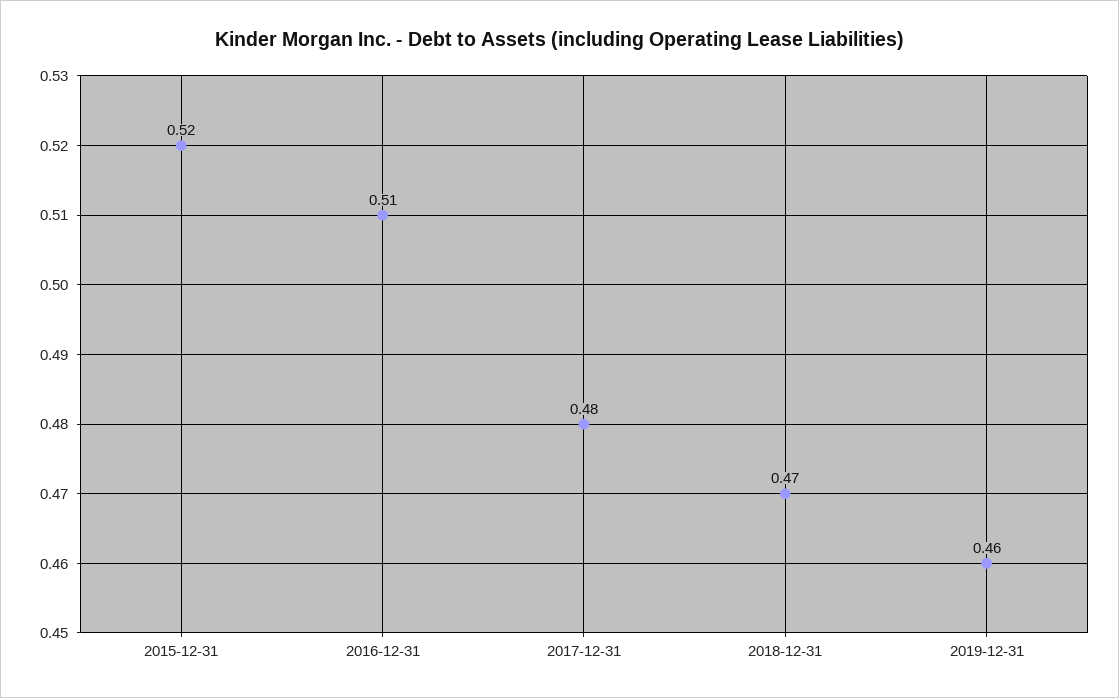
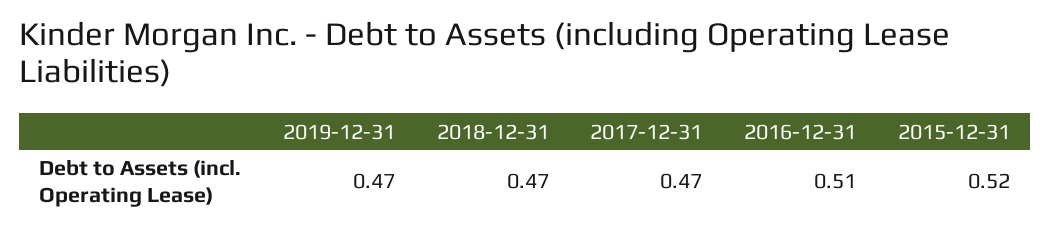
2017-12-31: 0.48 -> 0.47
2019-12-31: 0.46 -> 0.47

